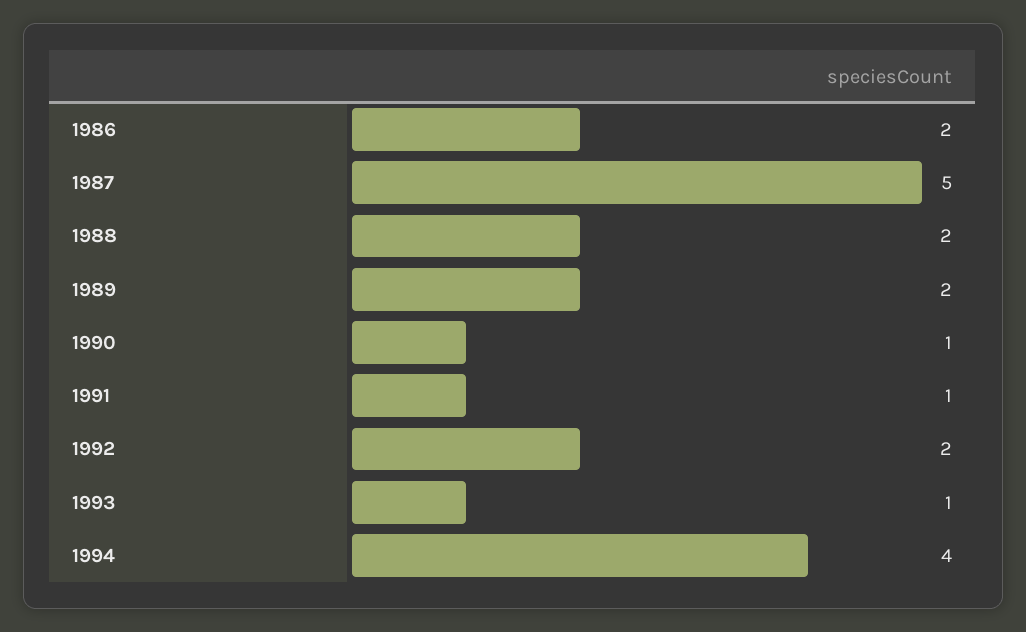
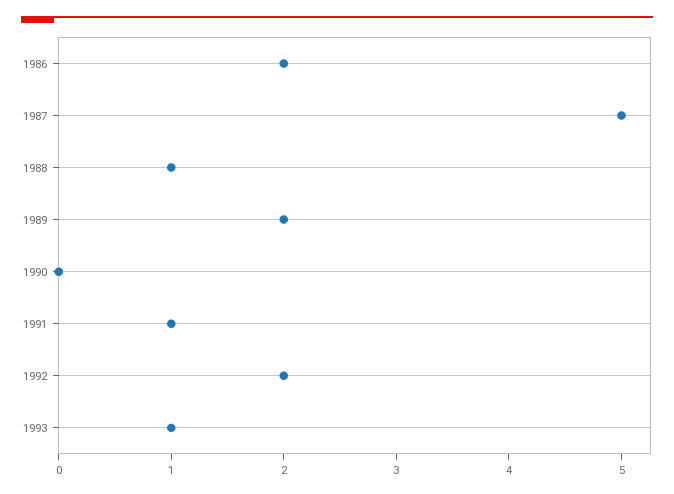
1988: 2 -> 1
1990: 1 -> 0
1994: 4 -> none

